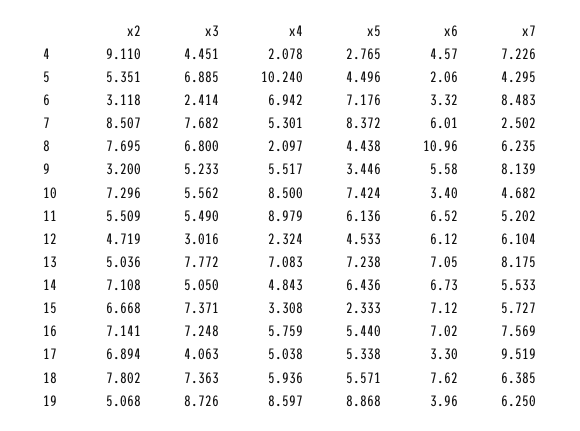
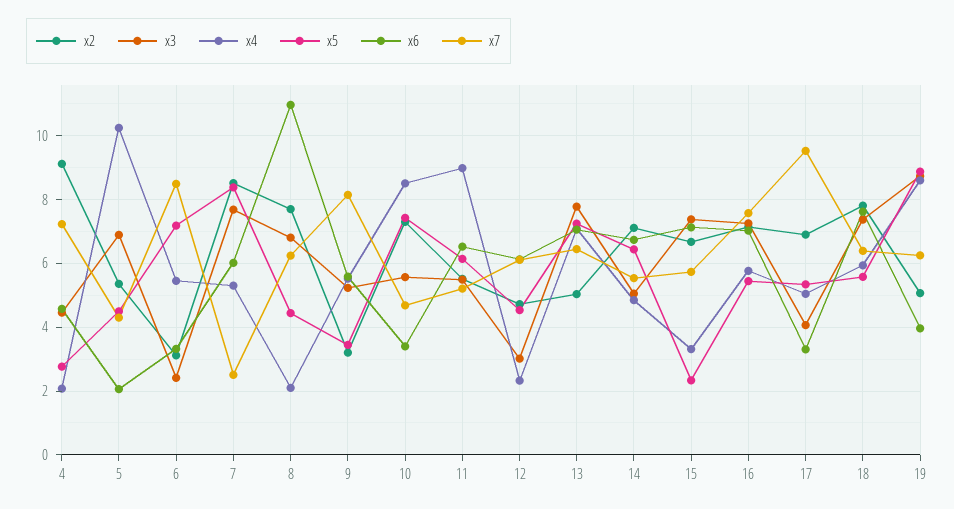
x4, 6: 6.942 -> 5.4
x7, 13: 8.175 -> 6.4

